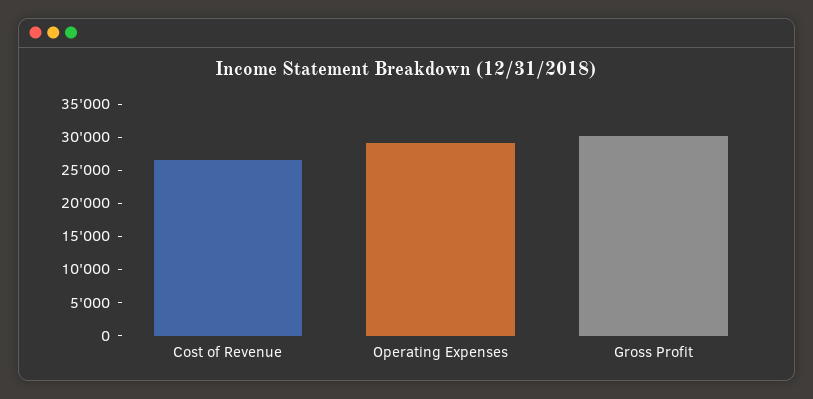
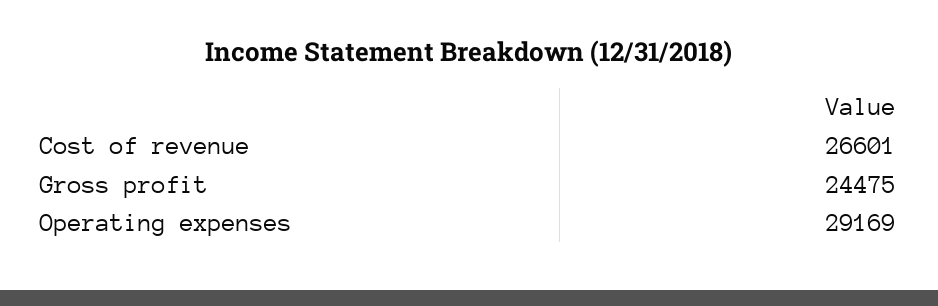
Gross Profit: 30000 -> 24475

